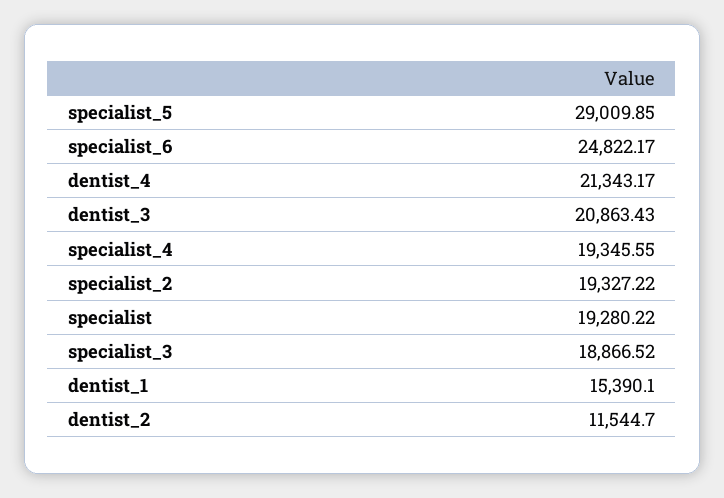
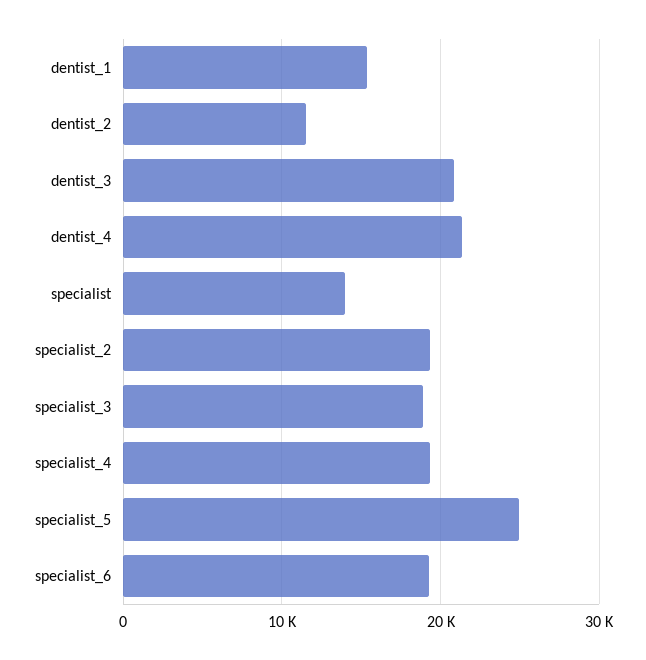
specialist_5: 29009.85 -> 25000
specialist_6: 24822.17 -> 19000
specialist: 19280.22 -> 14000

